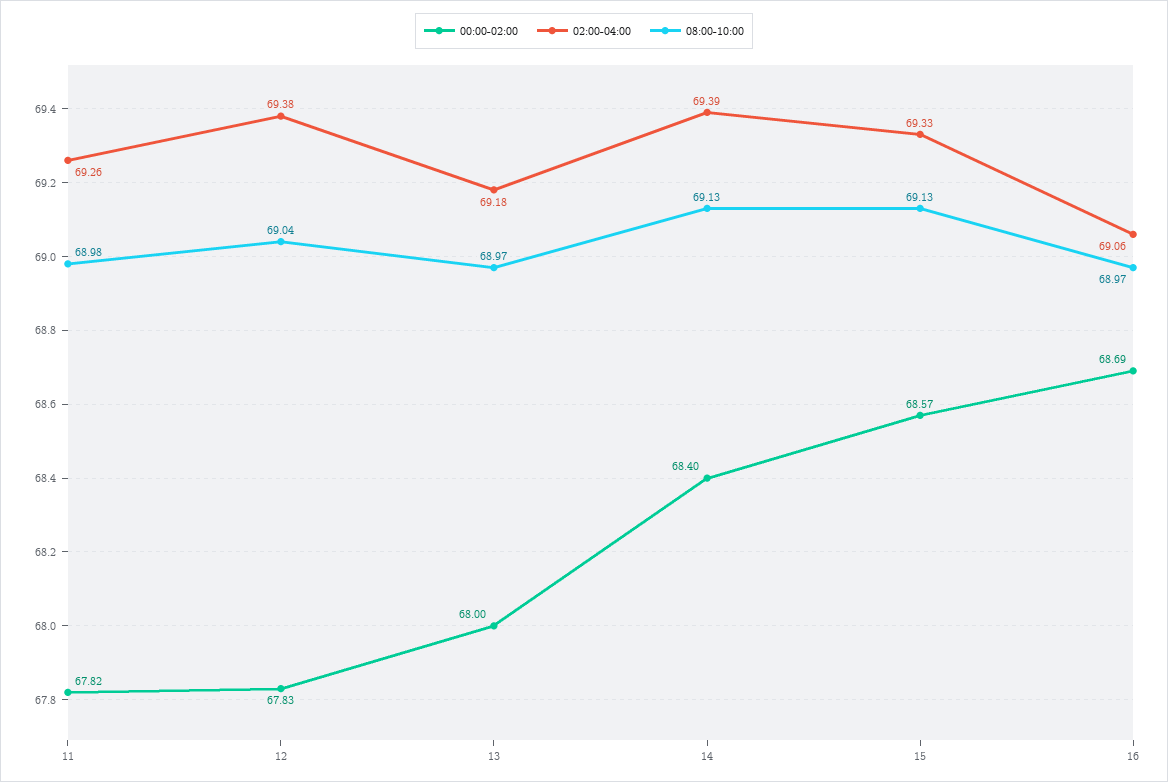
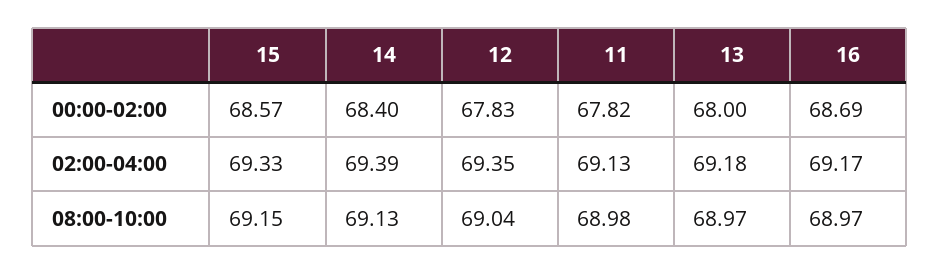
02:00-04:00, 11: 69.26 -> 69.13
02:00-04:00, 12: 69.38 -> 69.35
08:00-10:00, 15: 69.13 -> 69.15
02:00-04:00, 16: 69.06 -> 69.17

